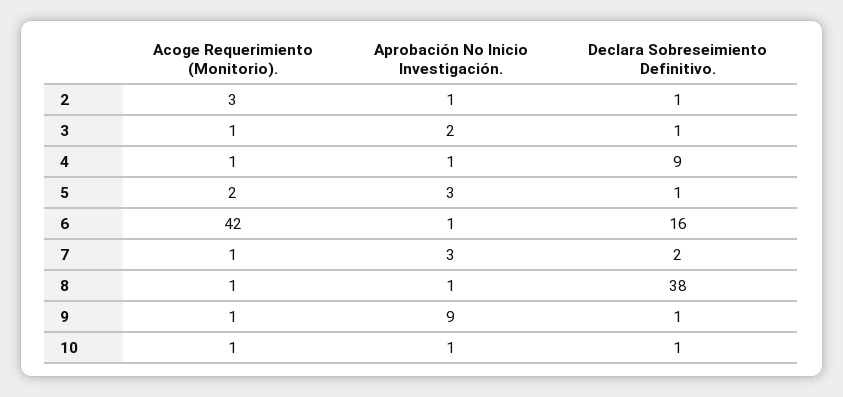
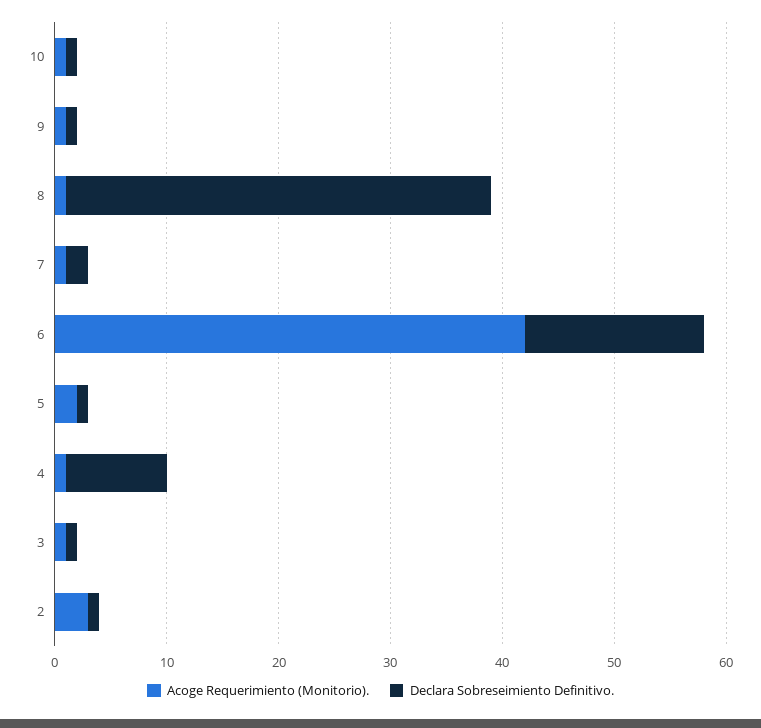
Aprobación No Inicio Investigación., 2: 1 -> none
Aprobación No Inicio Investigación., 3: 2 -> none
Aprobación No Inicio Investigación., 4: 1 -> none
Aprobación No Inicio Investigación., 5: 3 -> none
Aprobación No Inicio Investigación., 6: 1 -> none
Aprobación No Inicio Investigación., 7: 3 -> none
Aprobación No Inicio Investigación., 8: 1 -> none
Aprobación No Inicio Investigación., 9: 9 -> none
Aprobación No Inicio Investigación., 10: 1 -> none

